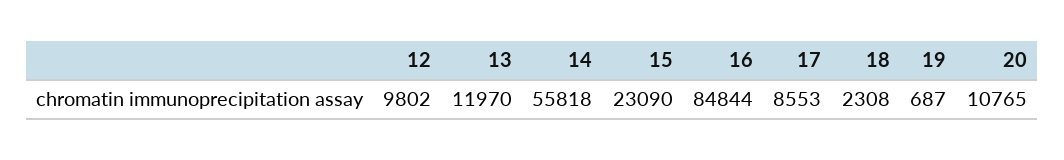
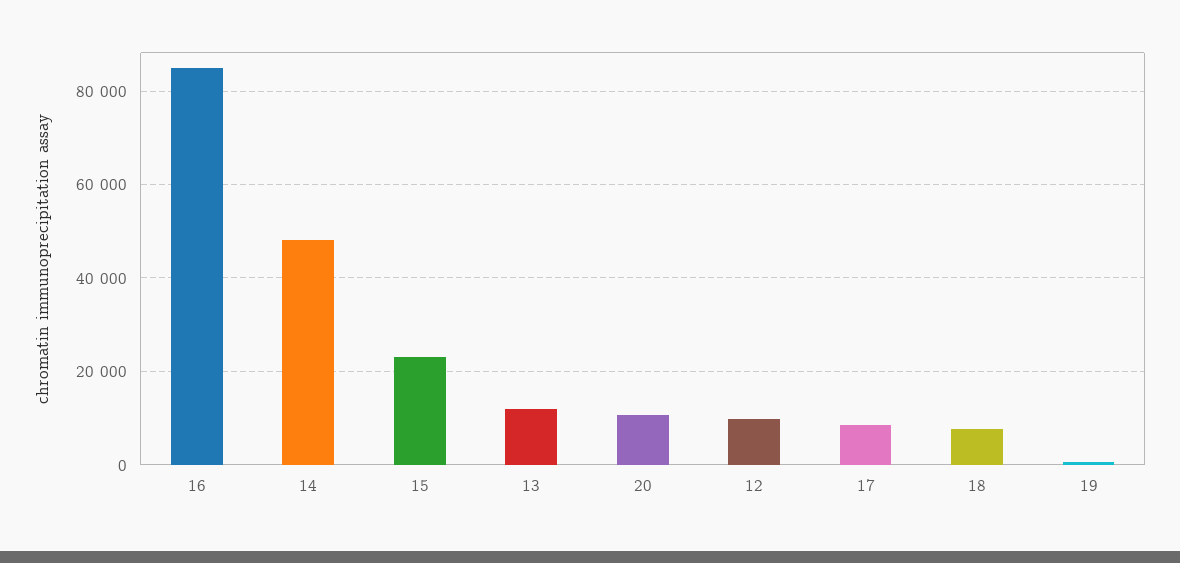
14: 55818 -> 48000
18: 2308 -> 8000

